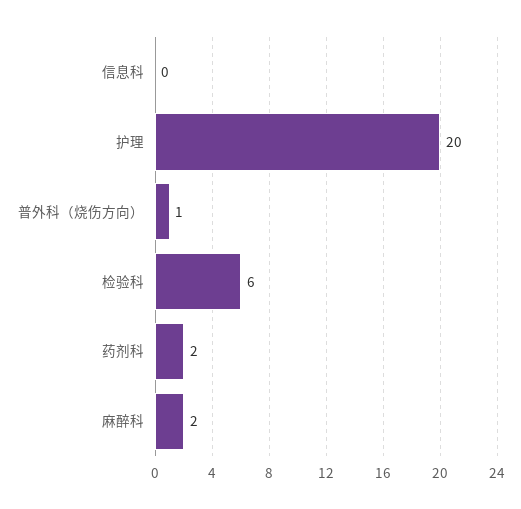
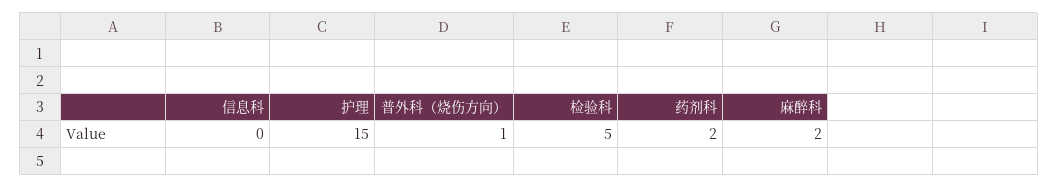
护理: 20 -> 15
检验科: 6 -> 5

